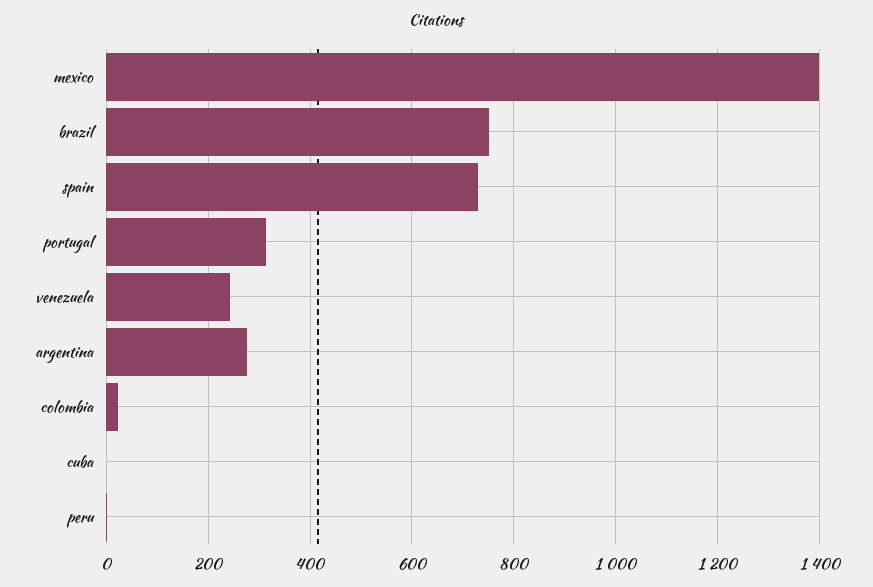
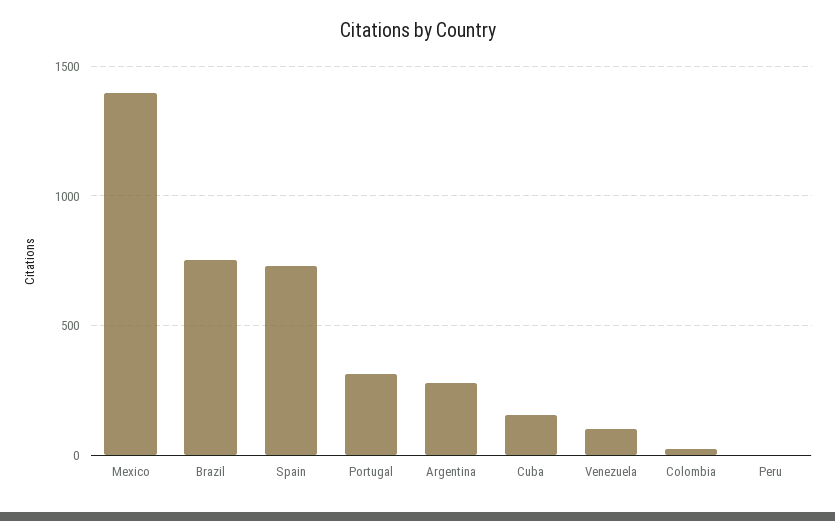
venezuela: 240 -> 100
cuba: 0 -> 150

